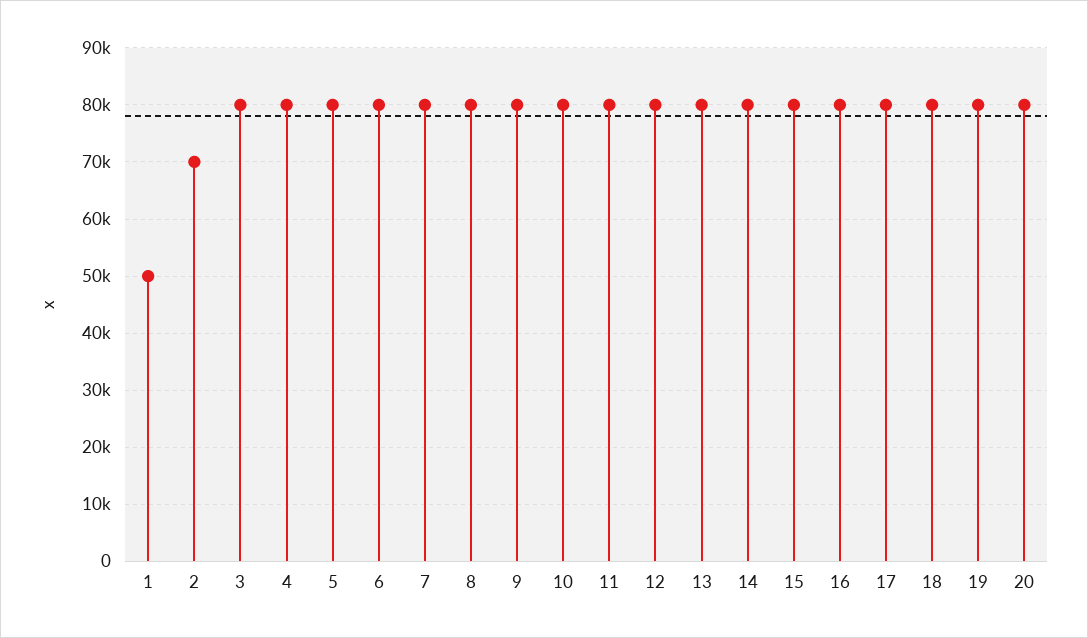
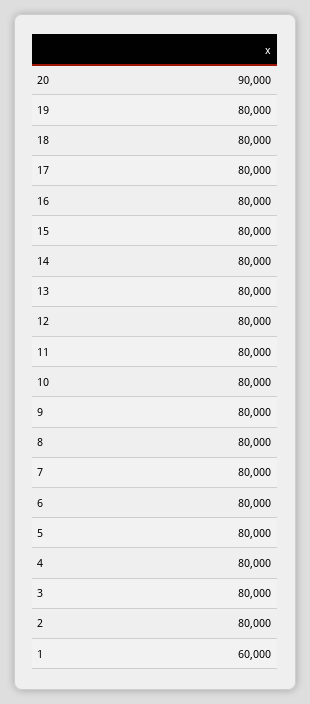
1: 50000 -> 60000
2: 70000 -> 80000
20: 80000 -> 90000

